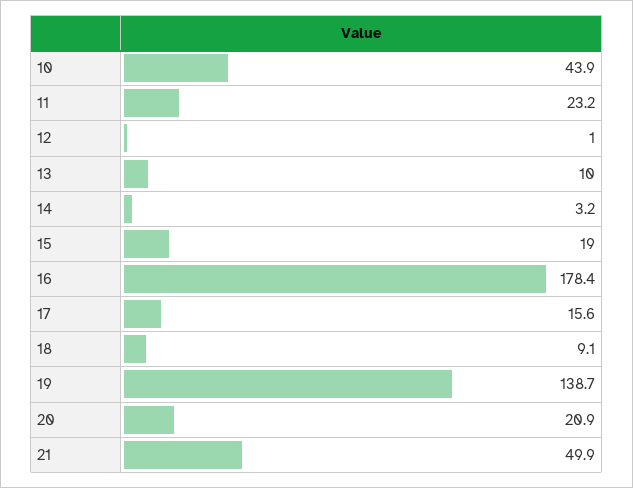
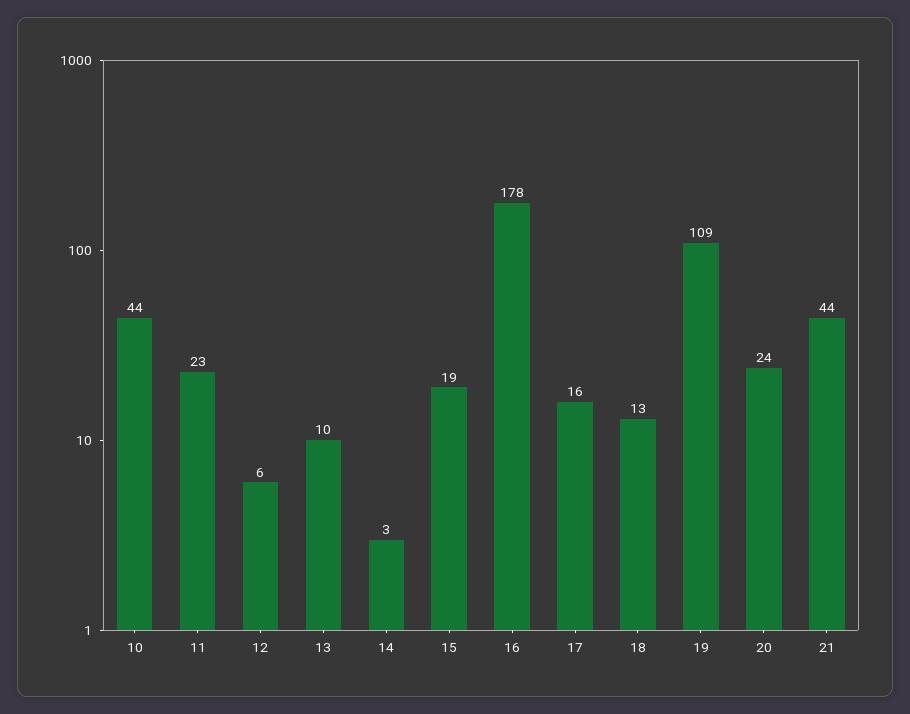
12: 1 -> 6
18: 9.1 -> 13
19: 138.7 -> 109
20: 20.9 -> 24
21: 49.9 -> 44

